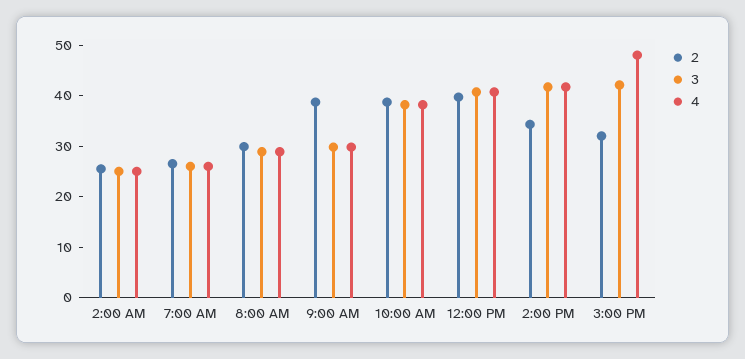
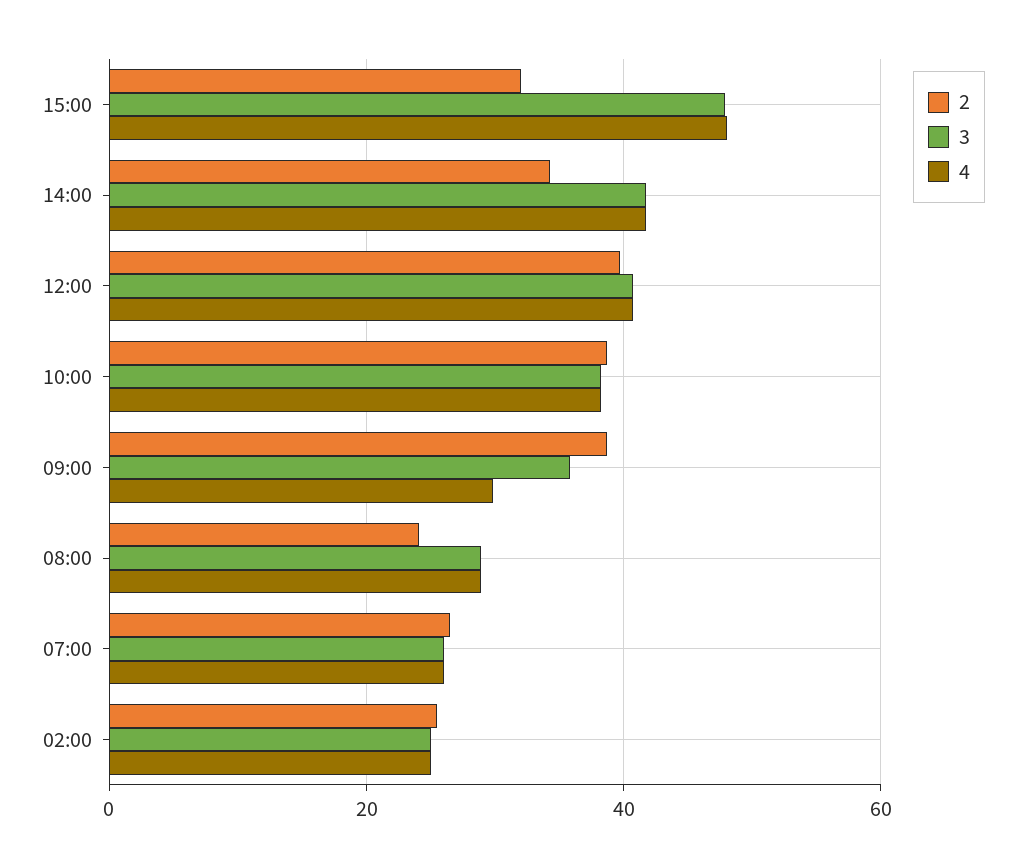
2, 8:00 AM: 30 -> 24
3, 9:00 AM: 30 -> 36
3, 3:00 PM: 42 -> 48

